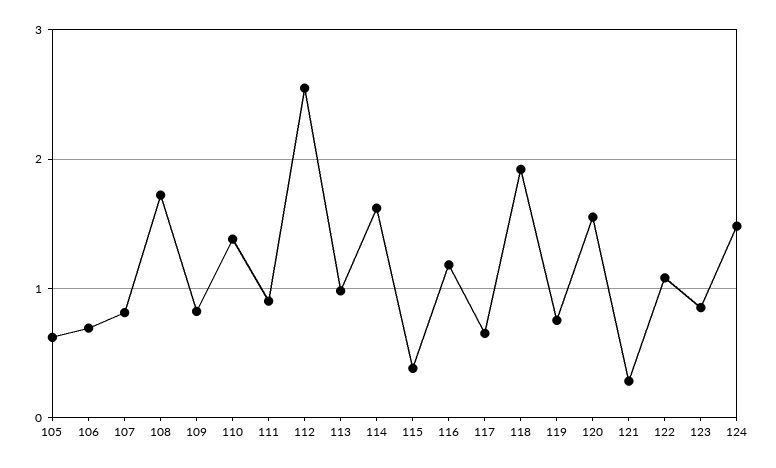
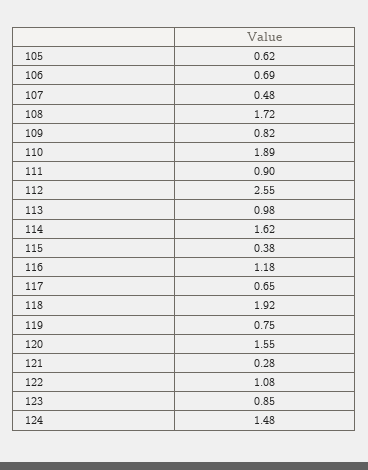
107: 0.8 -> 0.48
110: 1.4 -> 1.89

